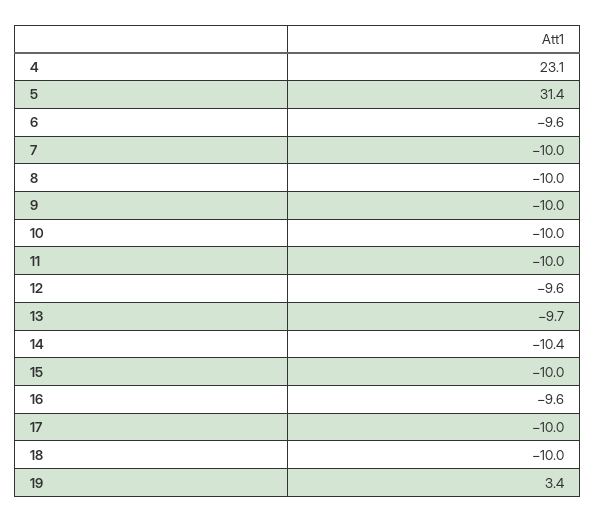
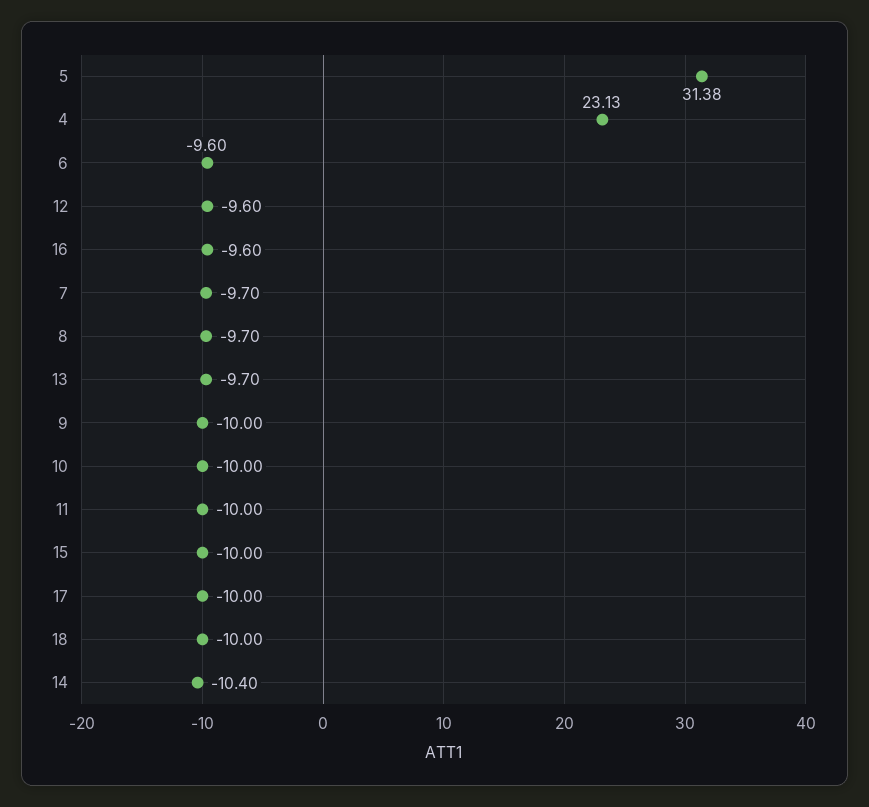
7: -10 -> -9.7
8: -10 -> -9.7
19: 3.4 -> none

